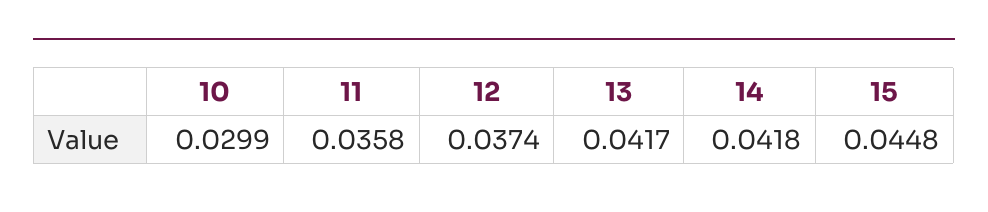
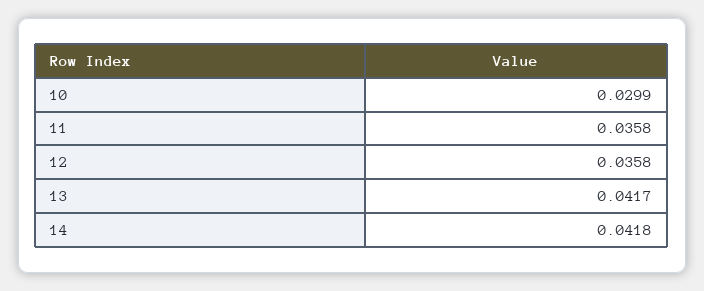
12: 0.0374 -> 0.0358
15: 0.0448 -> none

